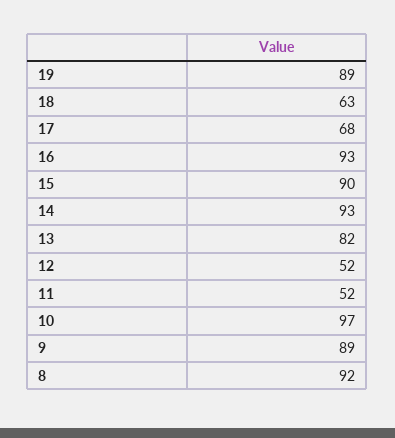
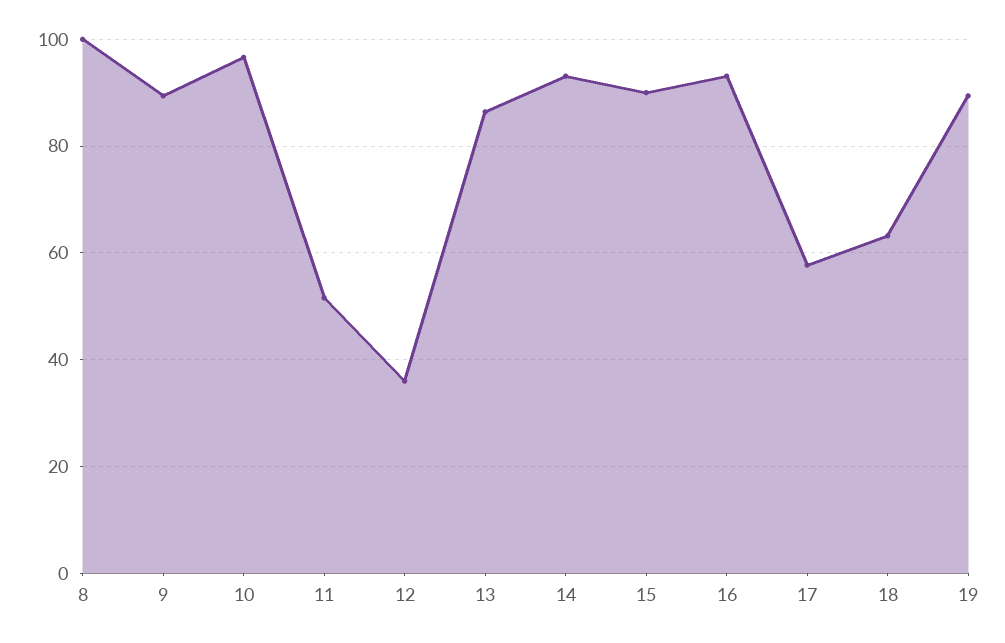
17: 68 -> 58
13: 82 -> 86
12: 52 -> 36
8: 92 -> 100

